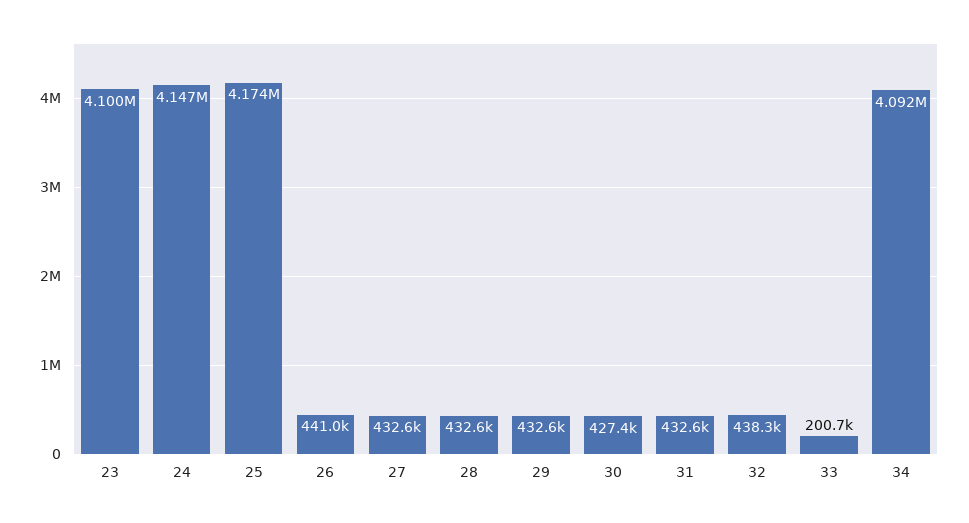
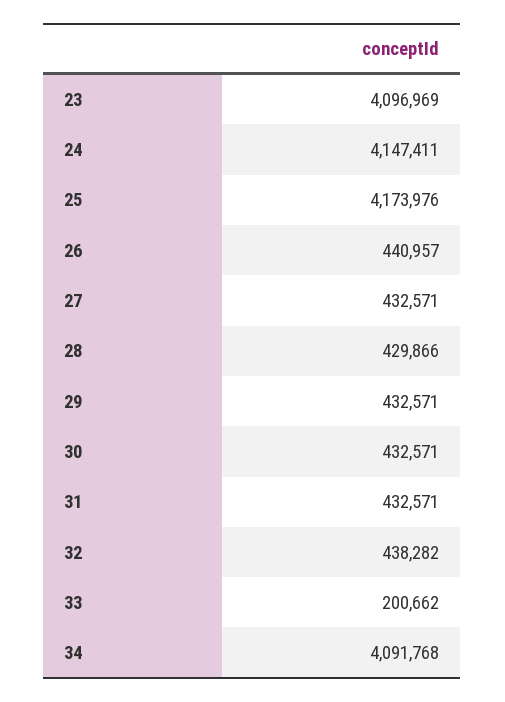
23: 4100000 -> 4096969
28: 432600 -> 429866
30: 427400 -> 432571

